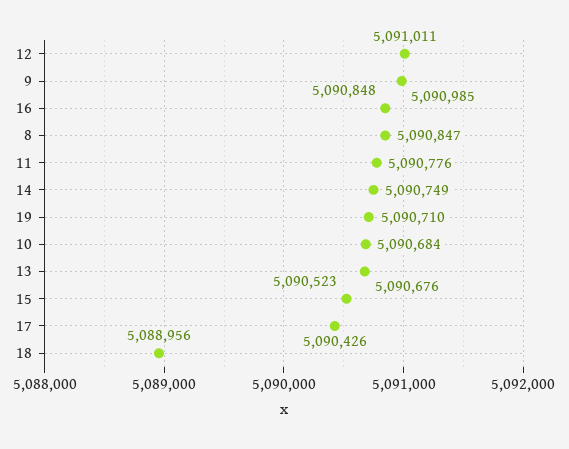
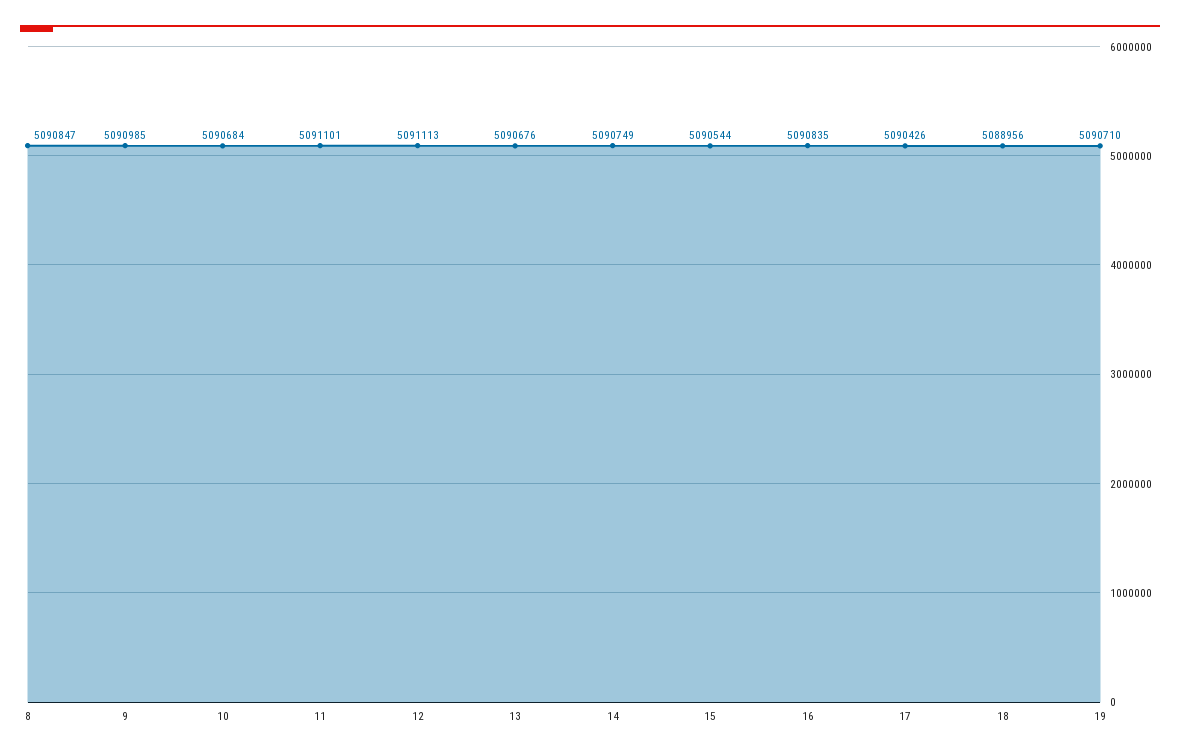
12: 5091011 -> 5091113
16: 5090848 -> 5090835
11: 5090776 -> 5091101
15: 5090523 -> 5090544

